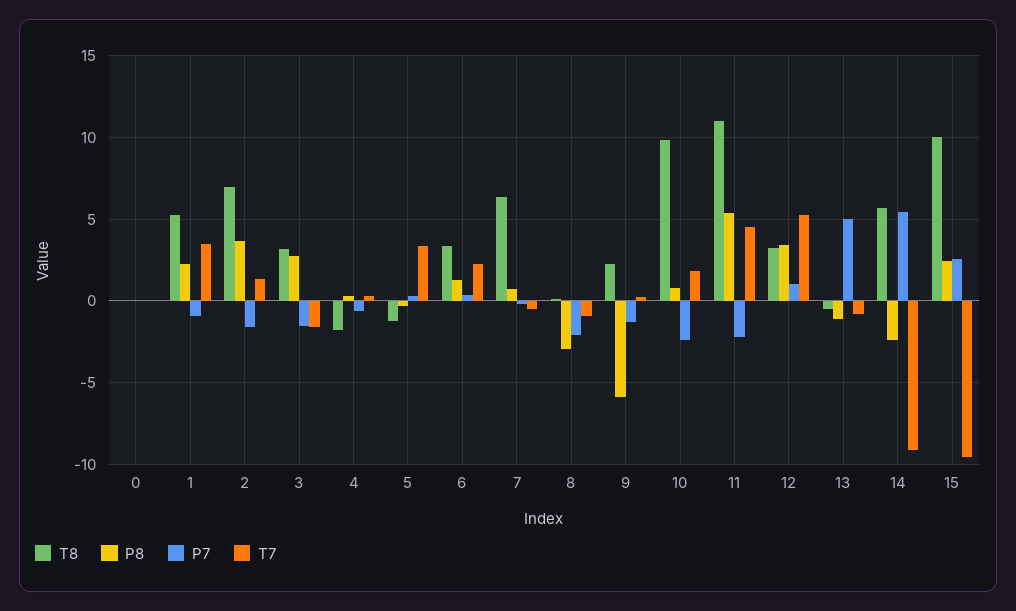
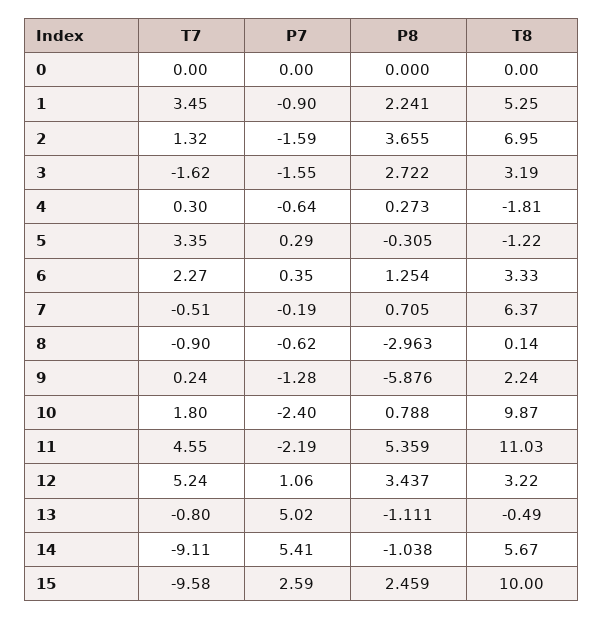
P7, 8: -2 -> -0.62
P8, 14: -2.5 -> -1.038

